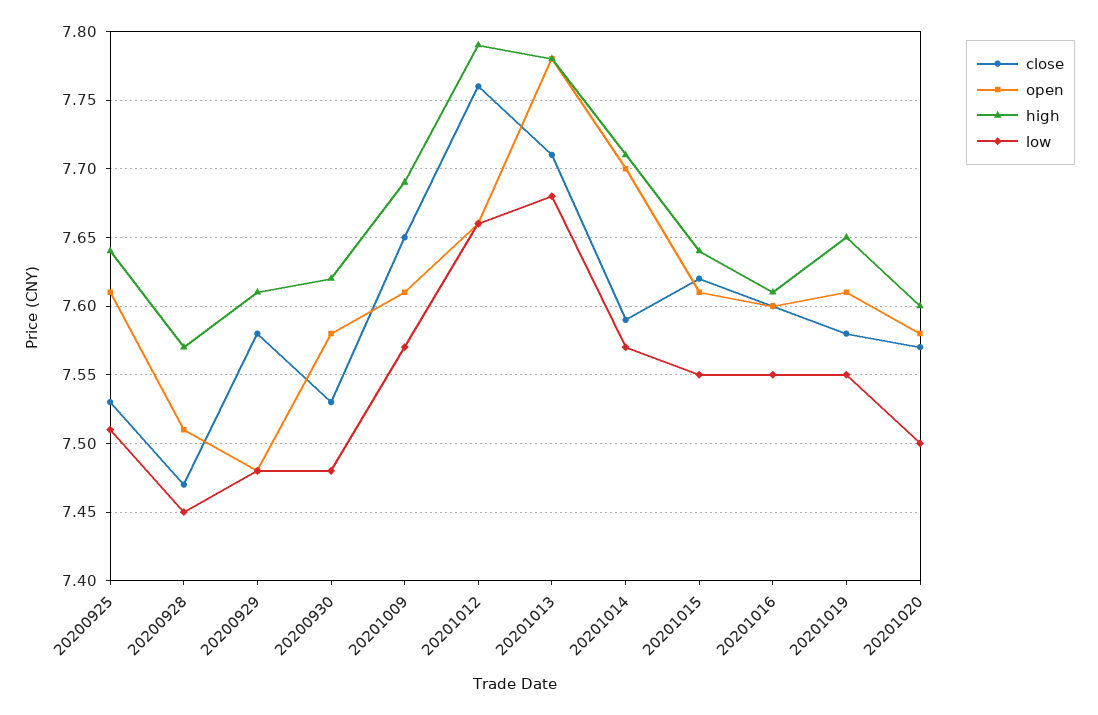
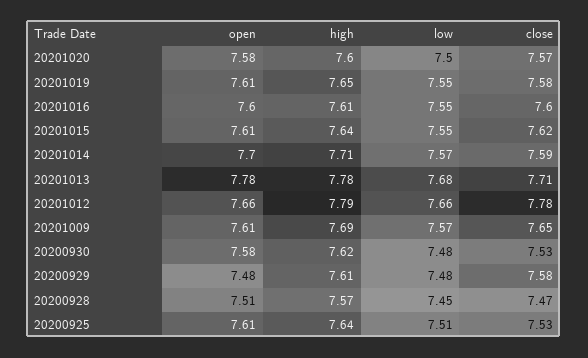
close, 20201012: 7.76 -> 7.78

